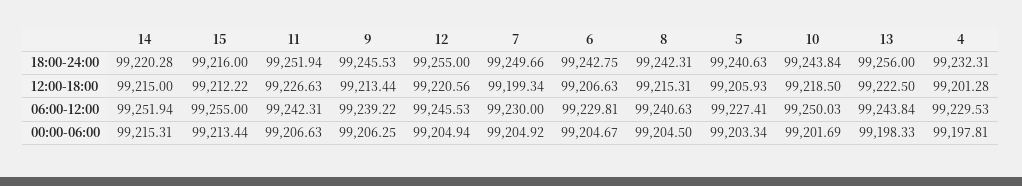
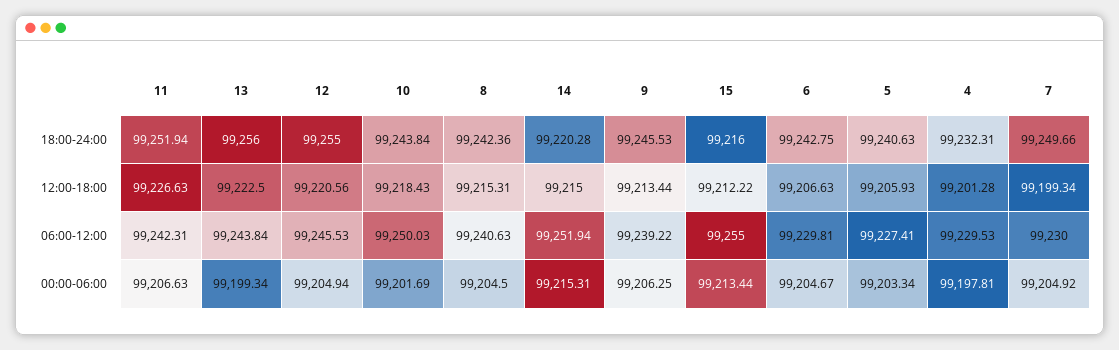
8, 18:00-24:00: 99242.31 -> 99242.36
10, 12:00-18:00: 99218.5 -> 99218.43
13, 00:00-06:00: 99198.33 -> 99199.34

